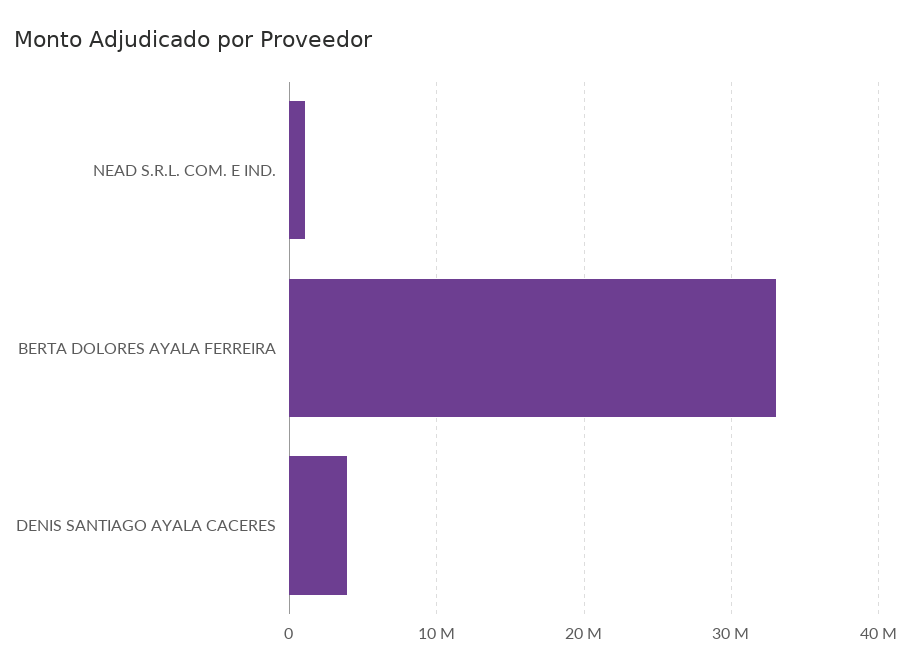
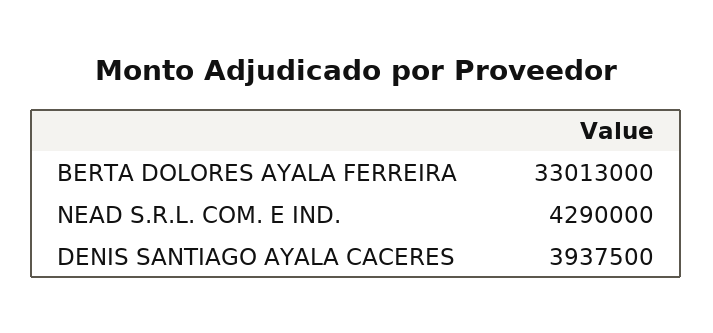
NEAD S.R.L. COM. E IND.: 1000000 -> 4290000

